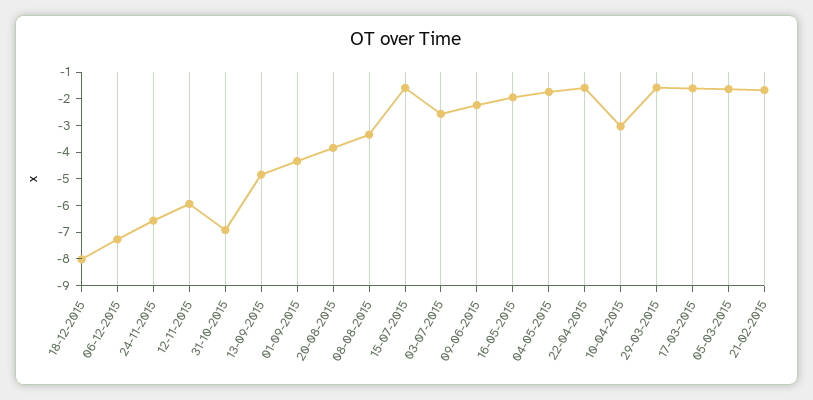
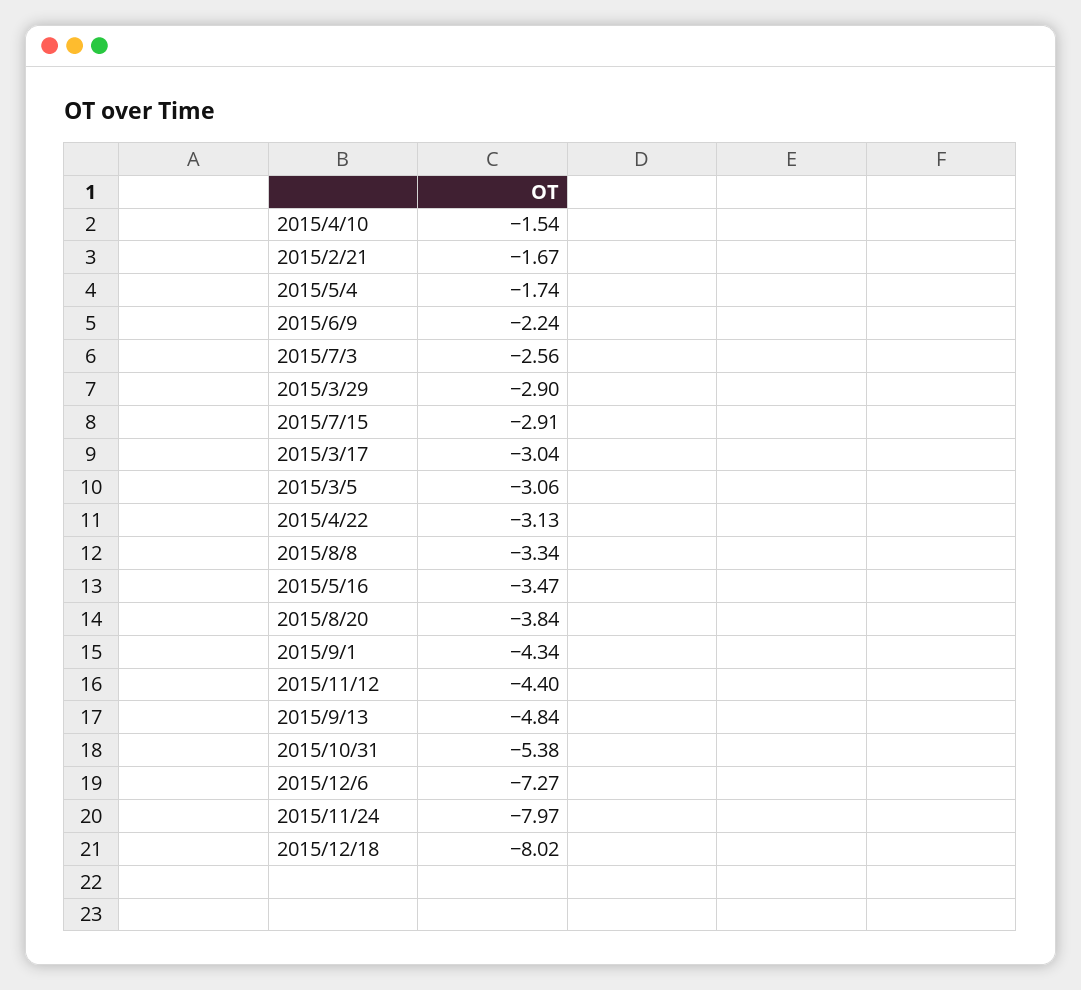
24-11-2015: -6.5 -> -7.97
12-11-2015: -6 -> -4.4
31-10-2015: -7 -> -5.38
15-07-2015: -1.5 -> -2.91
16-05-2015: -2 -> -3.47
22-04-2015: -1.5 -> -3.13
10-04-2015: -3 -> -1.54
29-03-2015: -1.5 -> -2.9
17-03-2015: -1.5 -> -3.04
05-03-2015: -1.5 -> -3.06

